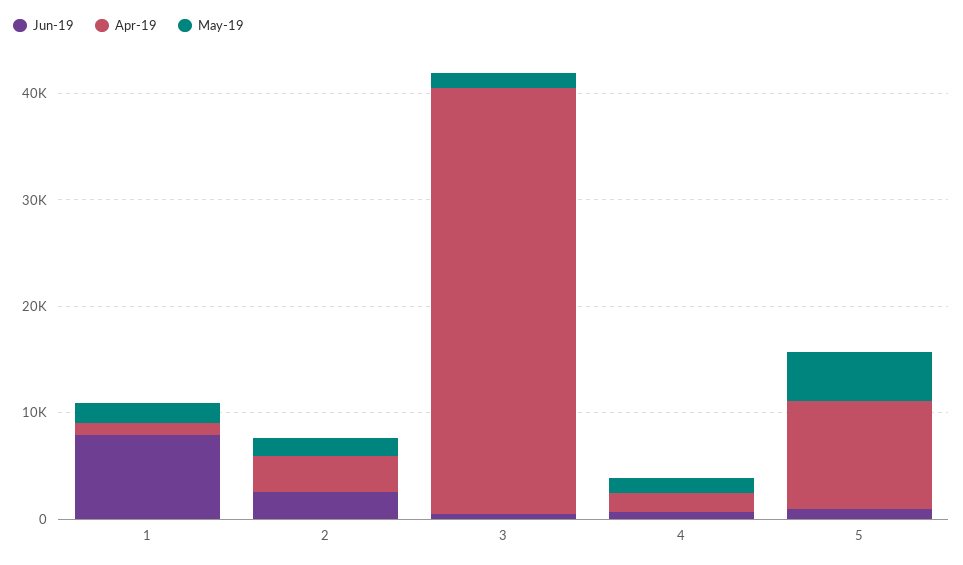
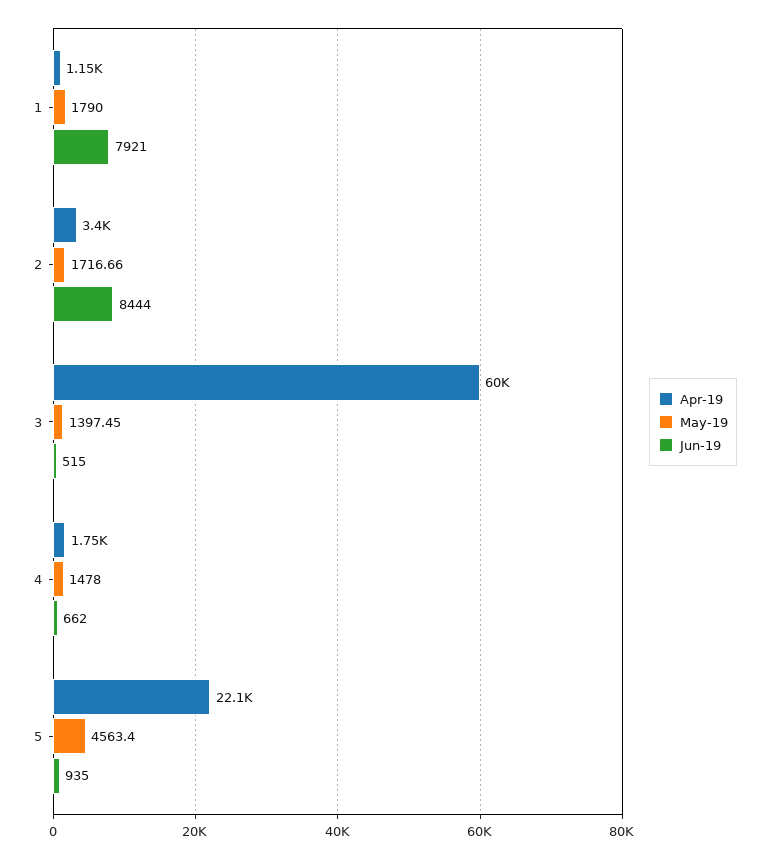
Jun-19, 2: 2000 -> 8444
Apr-19, 3: 40000 -> 60000
Apr-19, 5: 10000 -> 22100

